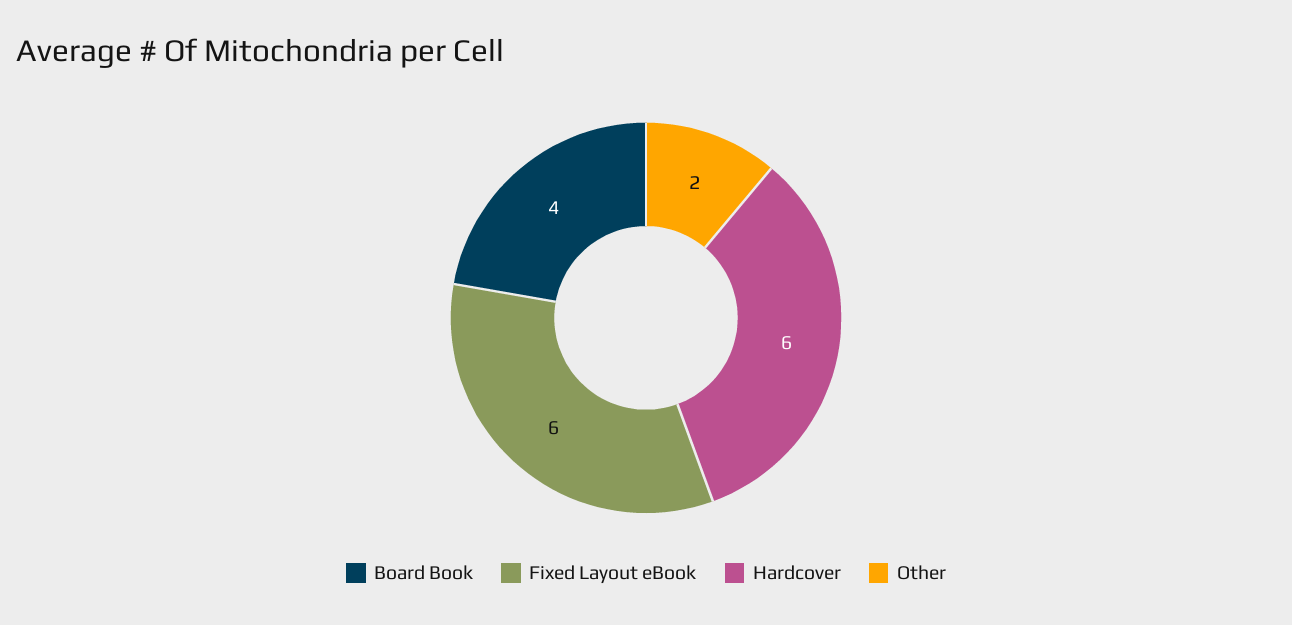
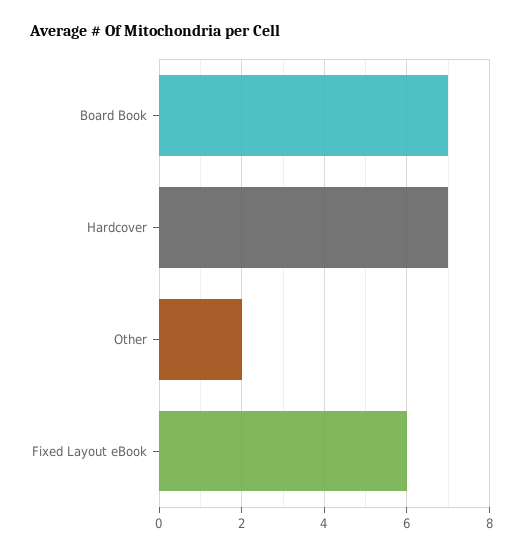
Board Book: 4 -> 7
Hardcover: 6 -> 7

